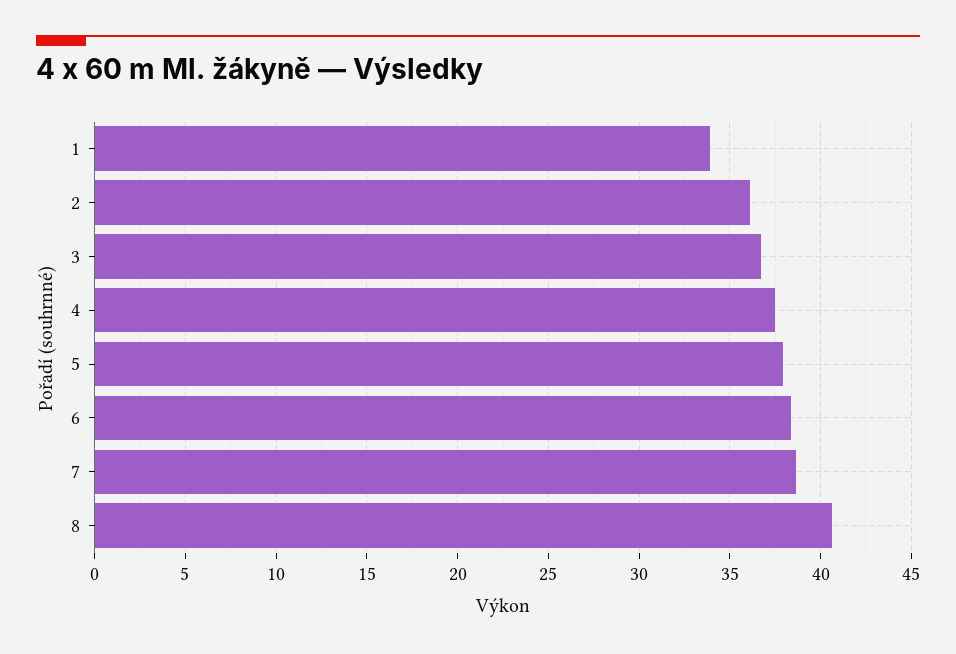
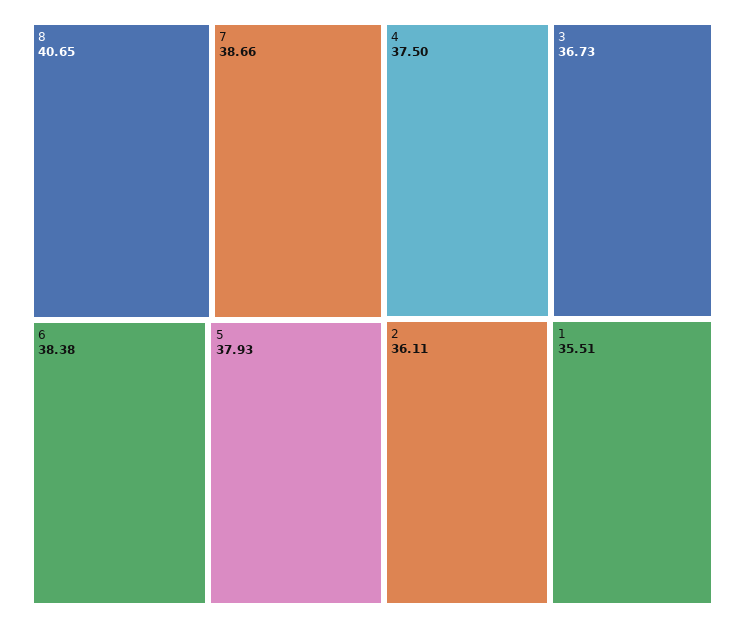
1: 34 -> 35.51

